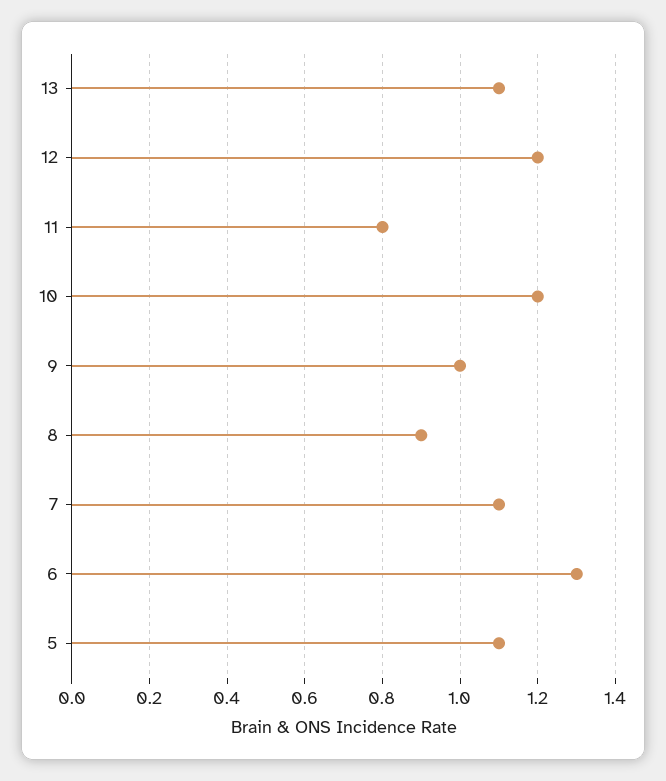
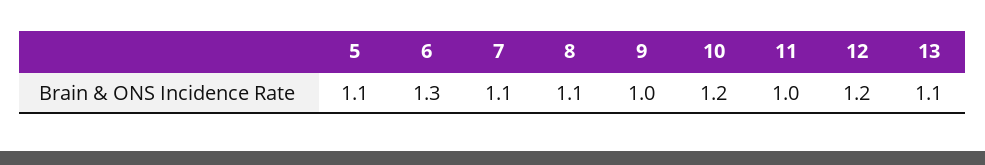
11: 0.8 -> 1
8: 0.9 -> 1.1

